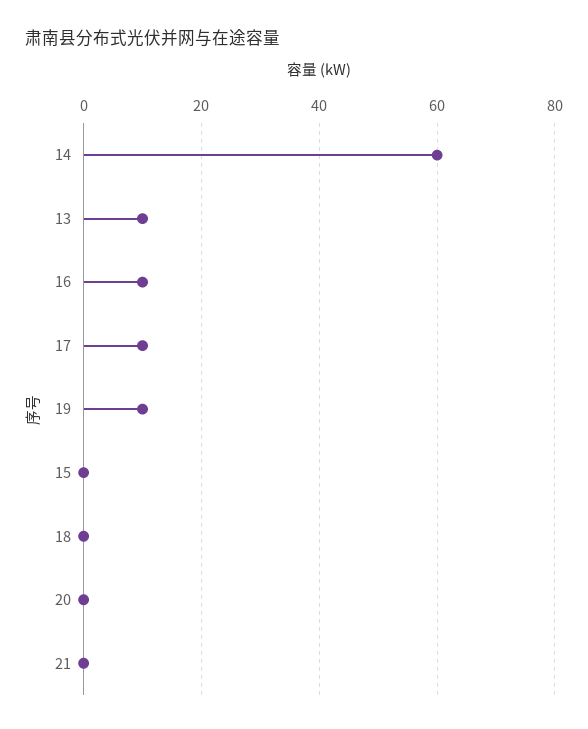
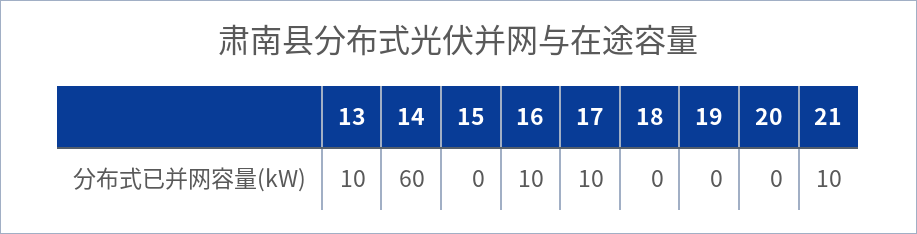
19: 10 -> 0
21: 0 -> 10

